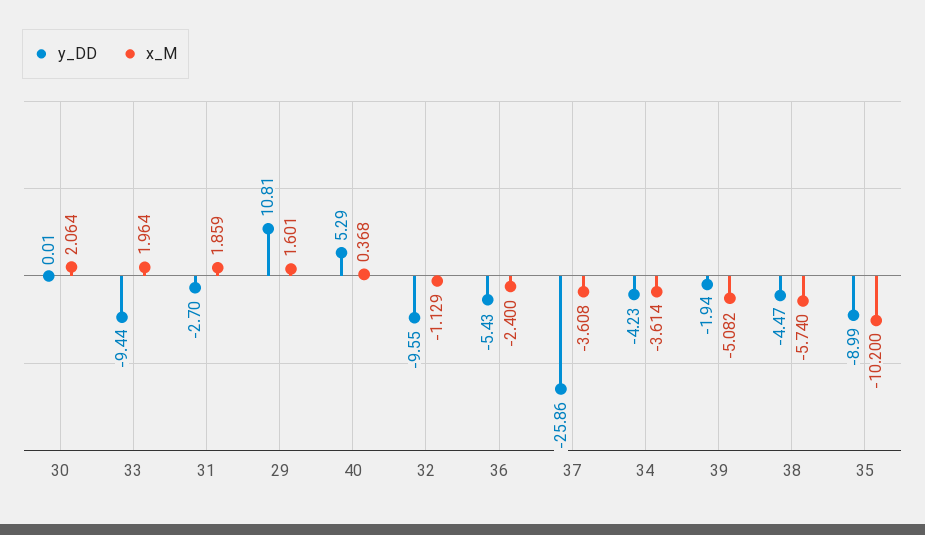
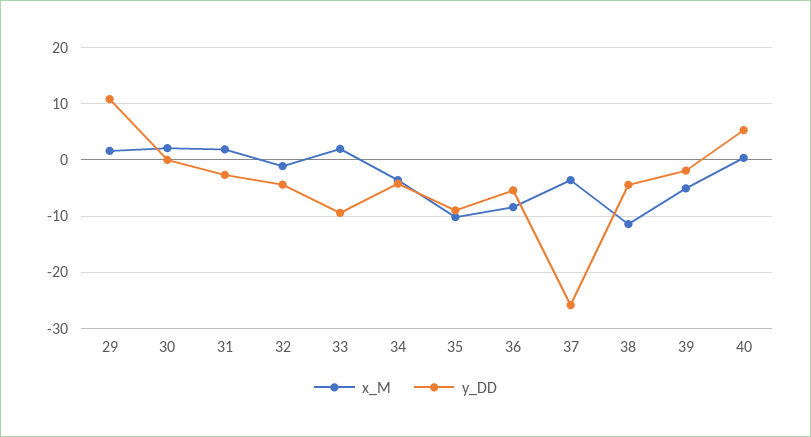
y_DD, 32: -9.55 -> -4
x_M, 36: -2.4 -> -8
x_M, 38: -5.74 -> -12

